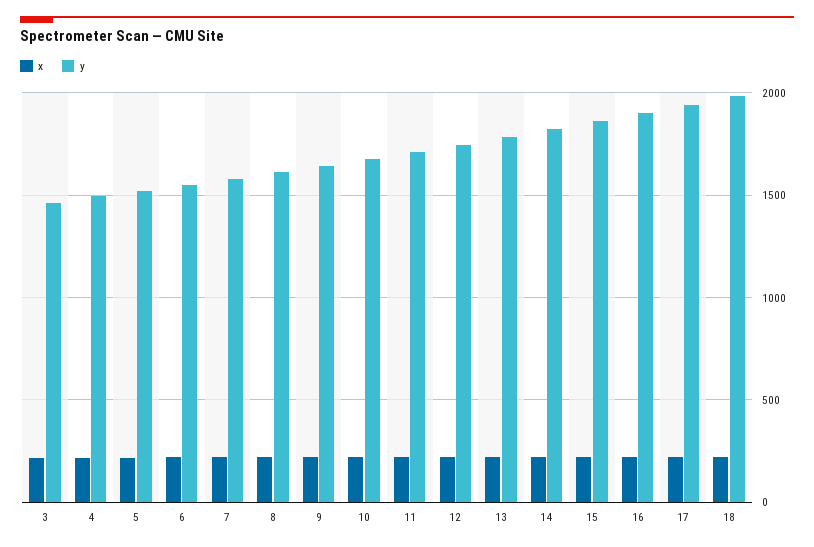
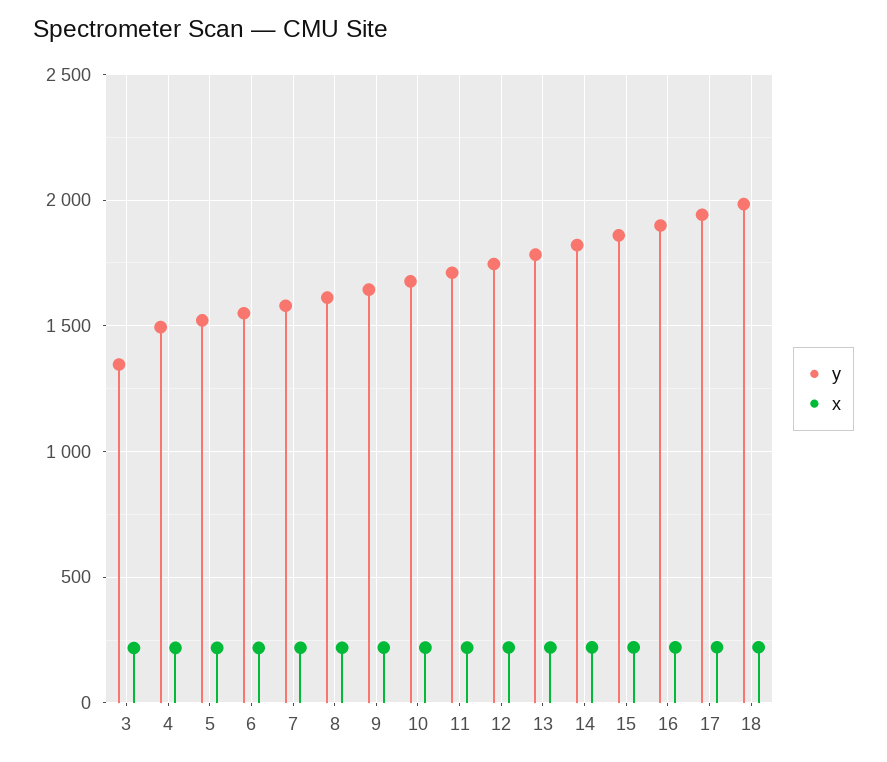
y, 3: 1450 -> 1350

